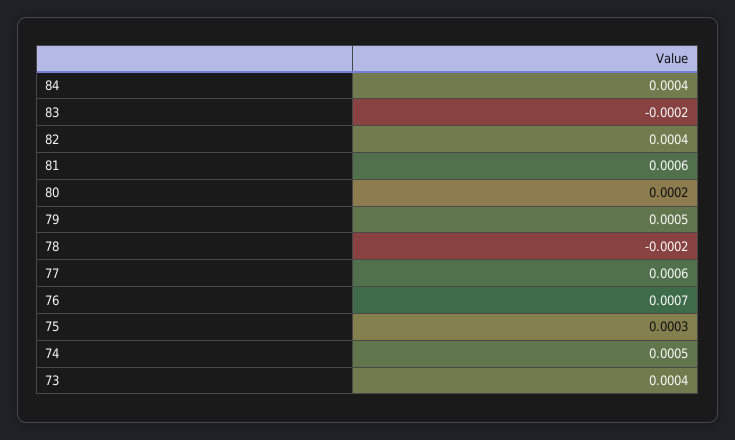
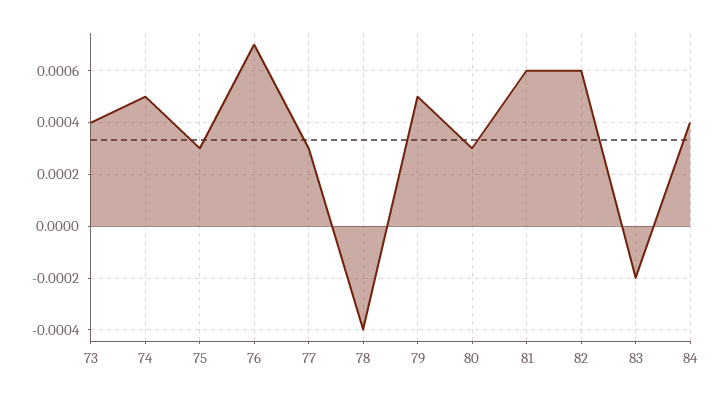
82: 0.0004 -> 0.0006
80: 0.0002 -> 0.0003
78: -0.0002 -> -0.0004
77: 0.0006 -> 0.0003

